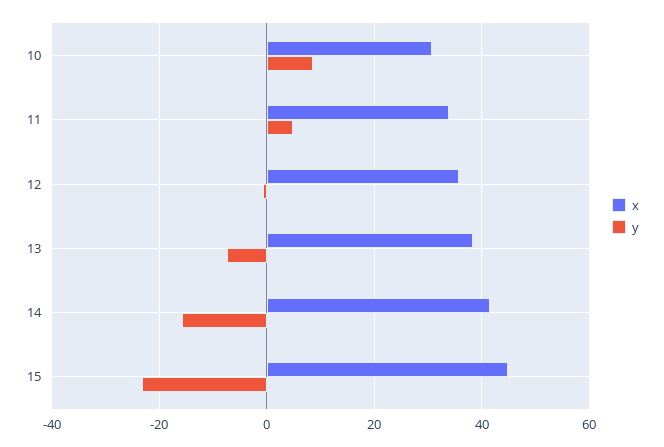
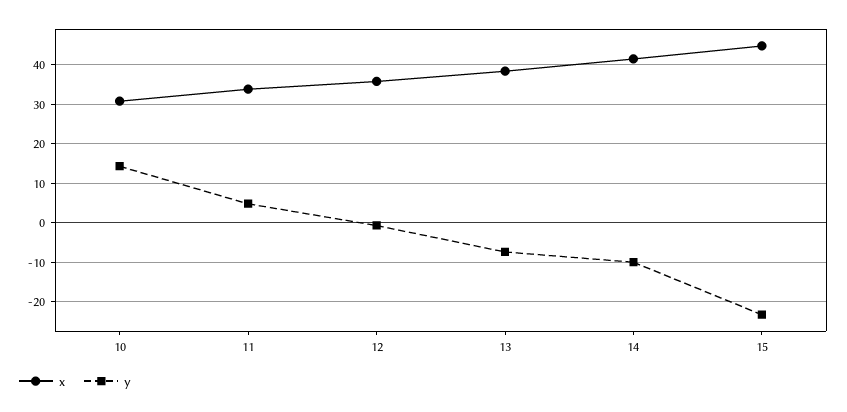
y, 10: 8 -> 14
y, 14: -16 -> -10

